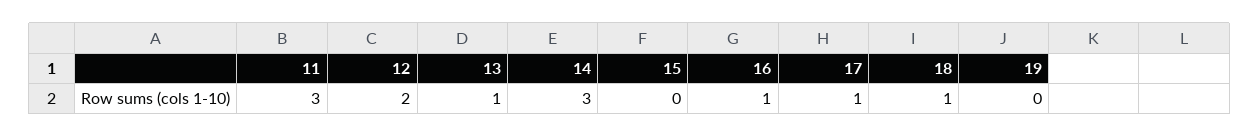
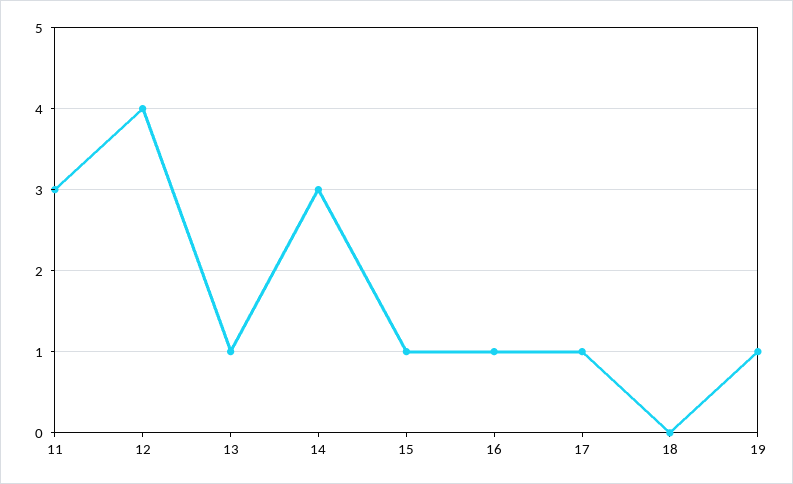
12: 2 -> 4
15: 0 -> 1
18: 1 -> 0
19: 0 -> 1

